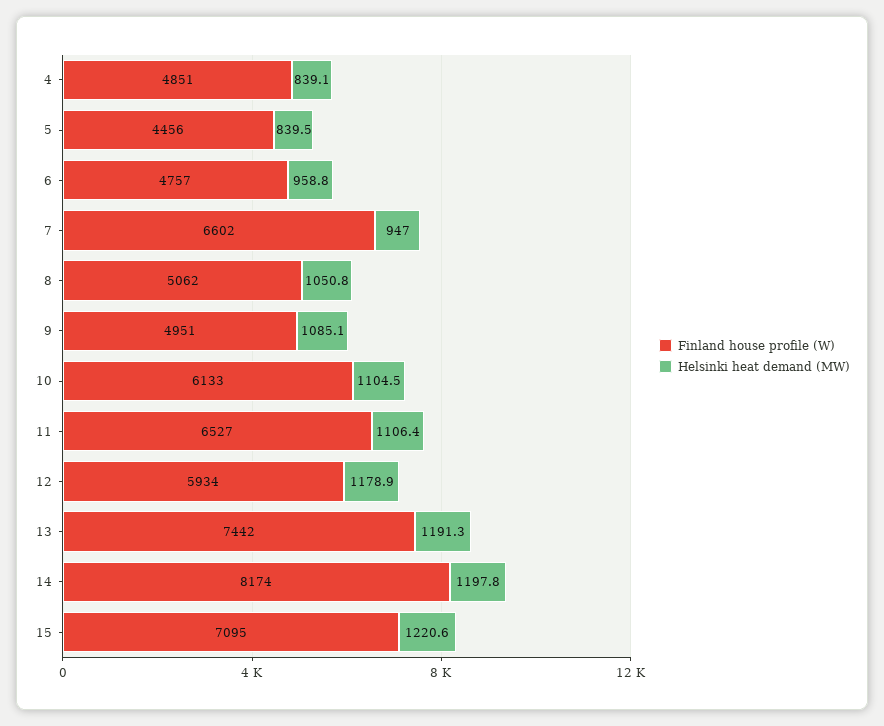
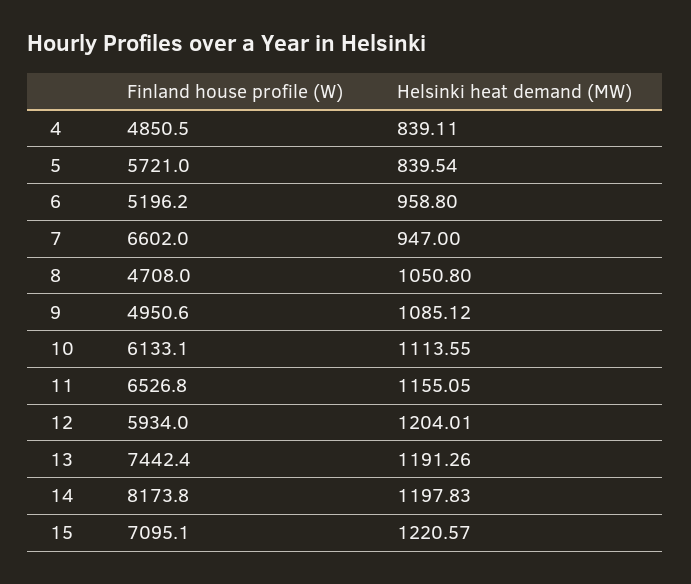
Finland house profile (W), 5: 4456 -> 5721
Finland house profile (W), 6: 4757 -> 5196.2
Finland house profile (W), 8: 5062 -> 4708
Helsinki heat demand (MW), 10: 1104.5 -> 1113.55
Helsinki heat demand (MW), 11: 1106.4 -> 1155.05
Helsinki heat demand (MW), 12: 1178.9 -> 1204.01

